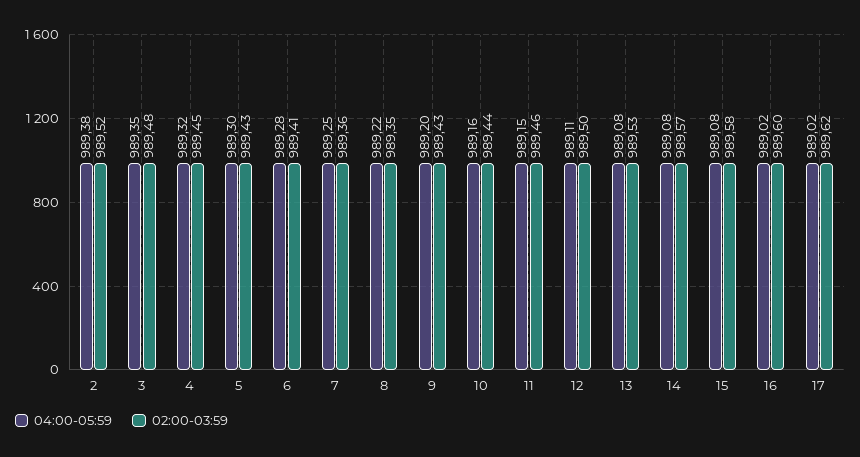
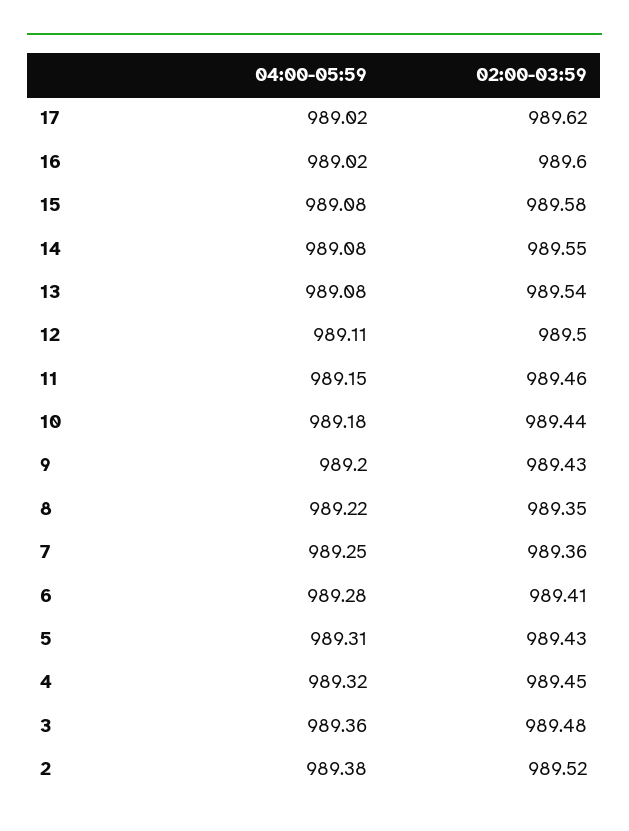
04:00-05:59, 3: 989.35 -> 989.36
04:00-05:59, 5: 989.3 -> 989.31
04:00-05:59, 10: 989.16 -> 989.18
02:00-03:59, 13: 989.53 -> 989.54
02:00-03:59, 14: 989.57 -> 989.55

